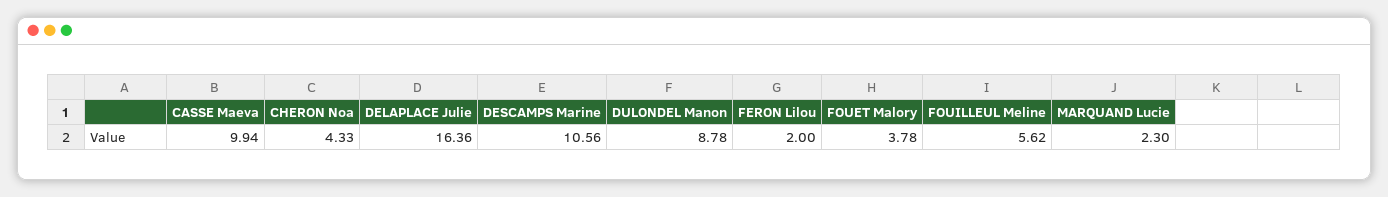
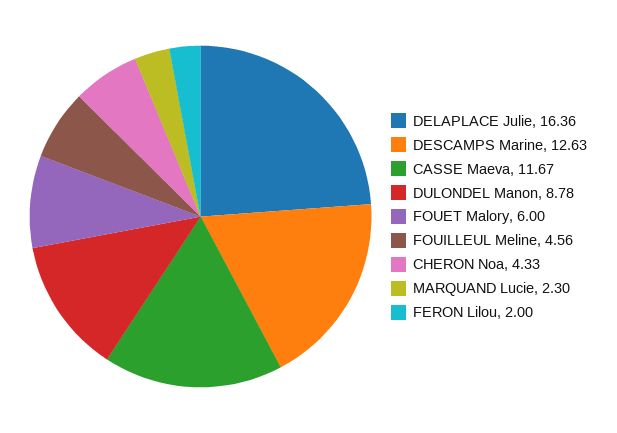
CASSE Maeva: 9.94 -> 11.67
DESCAMPS Marine: 10.56 -> 12.63
FOUET Malory: 3.78 -> 6
FOUILLEUL Meline: 5.62 -> 4.56

